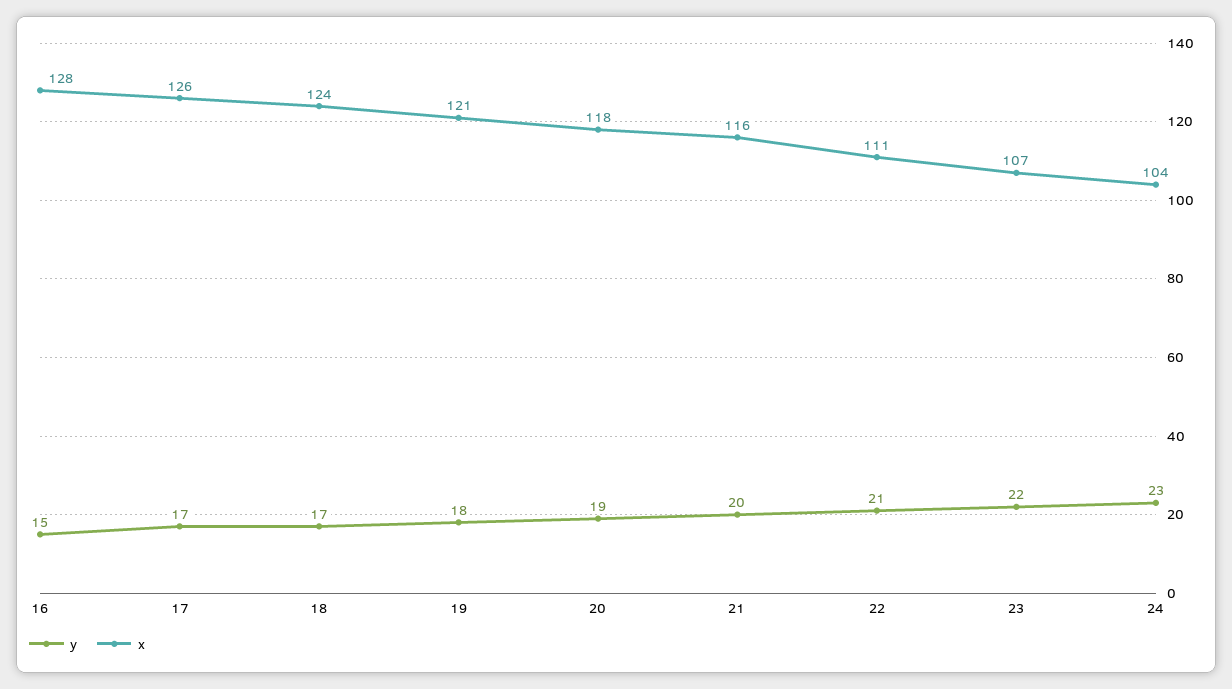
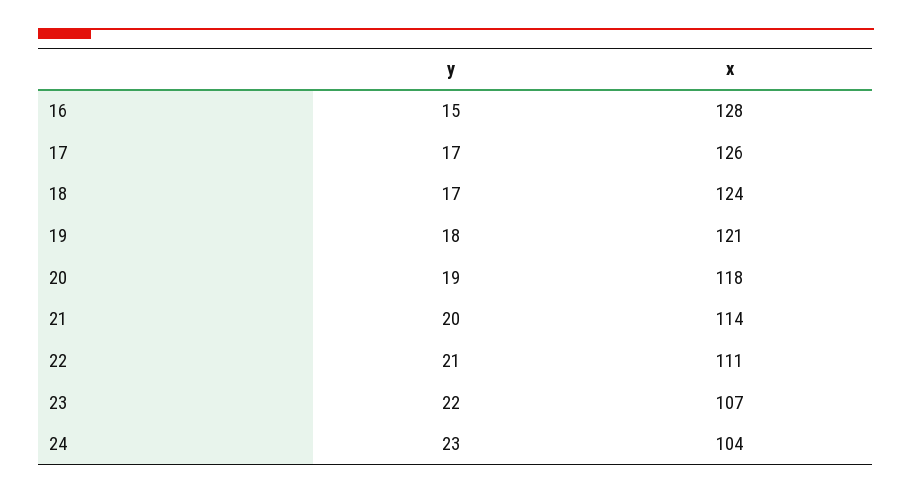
x, 21: 116 -> 114

